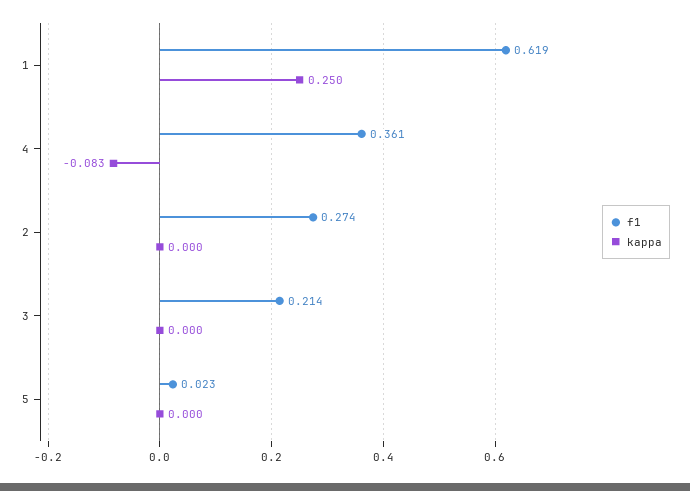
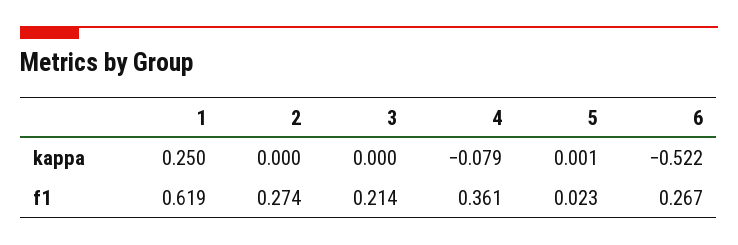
kappa, 4: -0.083 -> -0.079
kappa, 5: 0 -> 0.001
kappa, 6: none -> -0.522
f1, 6: none -> 0.267

